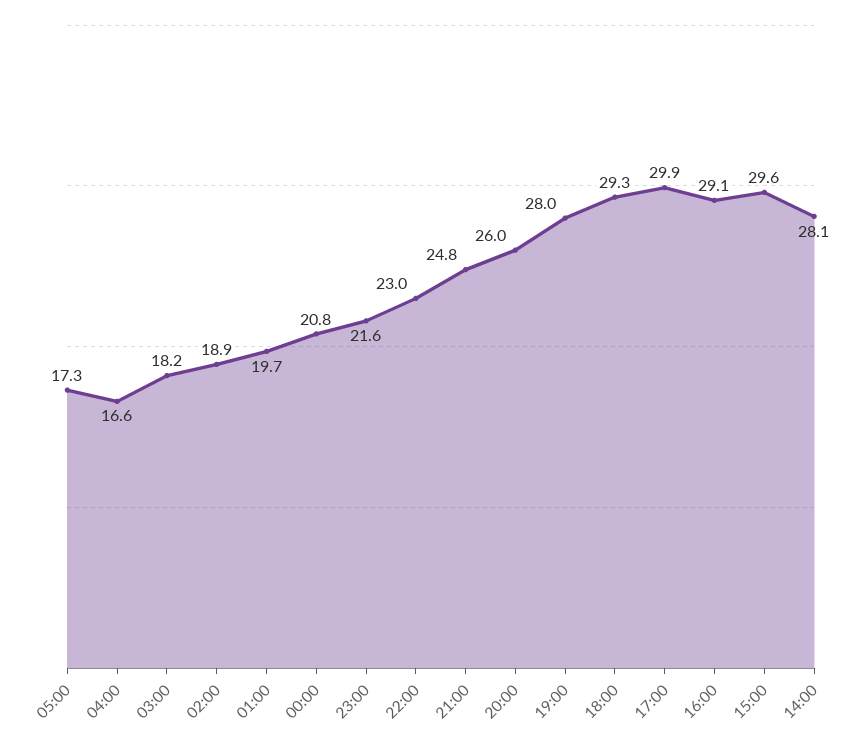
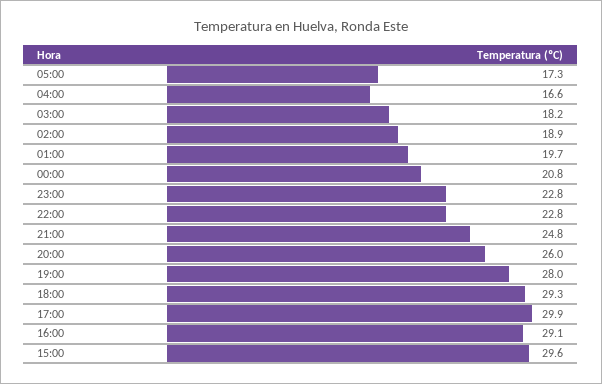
23:00: 21.6 -> 22.8
22:00: 23 -> 22.8
14:00: 28.1 -> none

